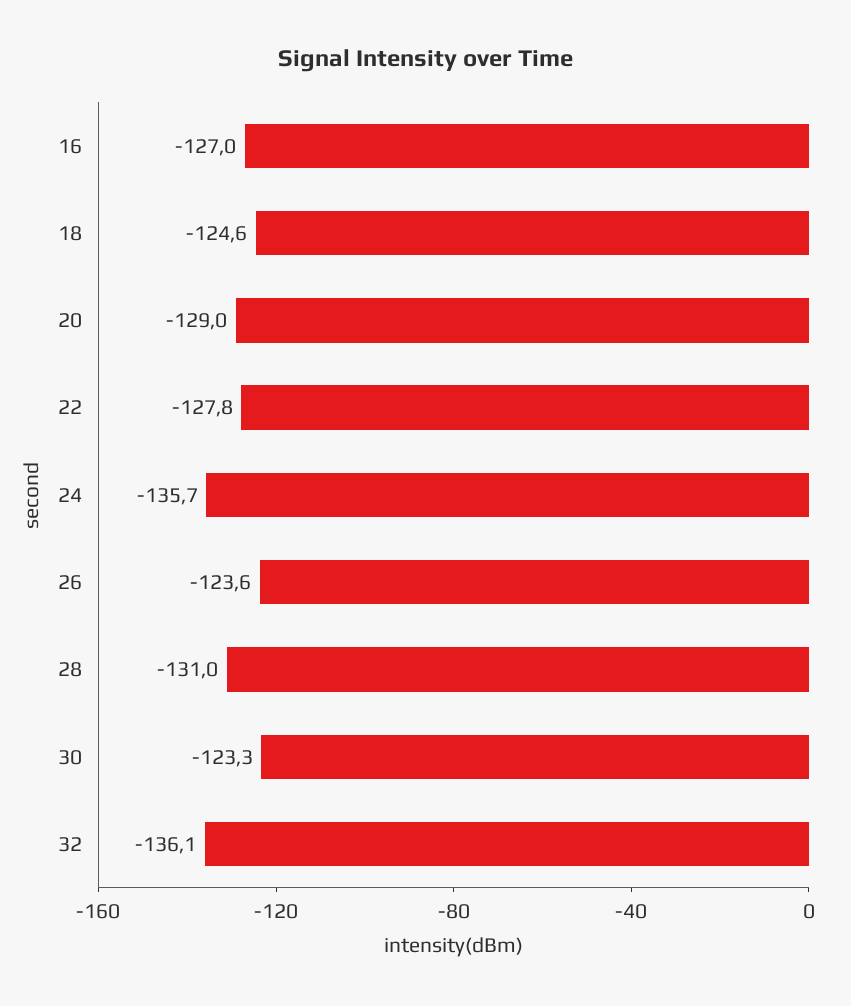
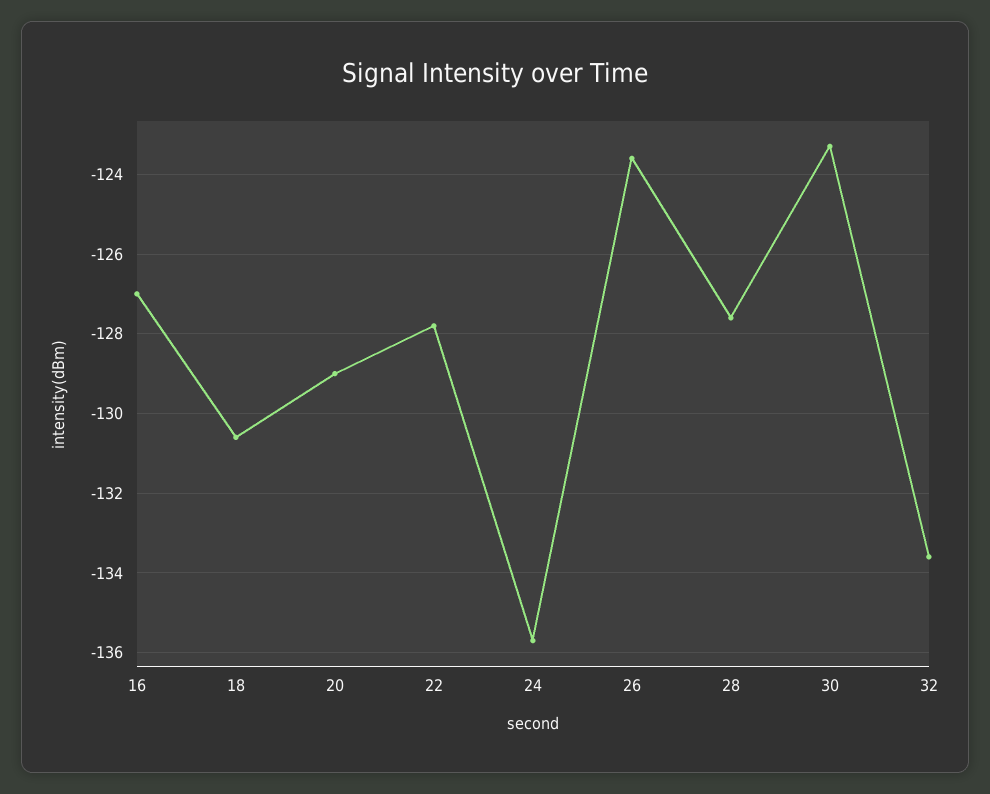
18: -124.6 -> -130.5
28: -131 -> -127.5
32: -136.1 -> -133.5

